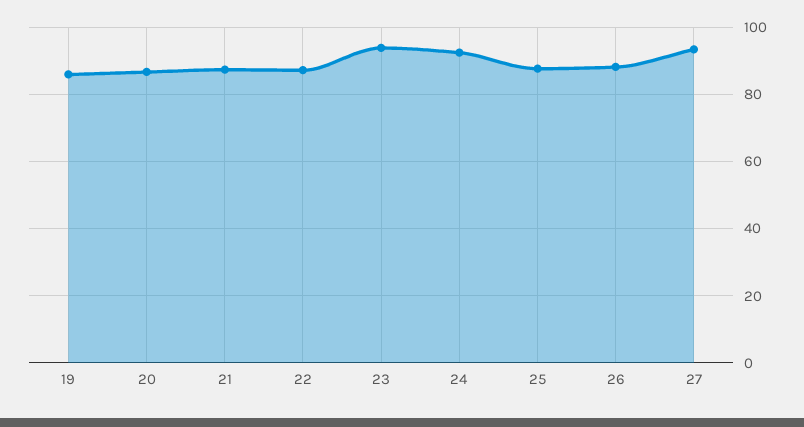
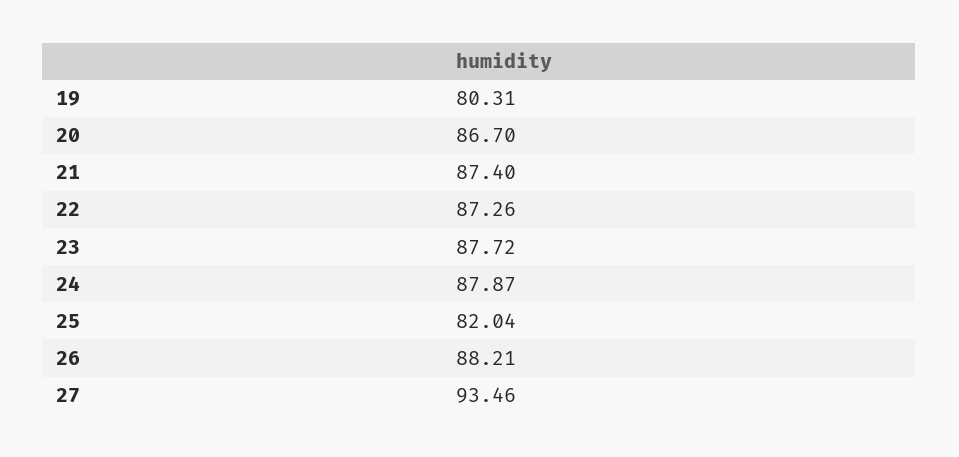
19: 86 -> 80.31
23: 94 -> 87.72
24: 92 -> 87.87
25: 88 -> 82.04

